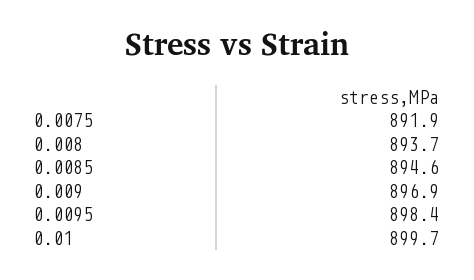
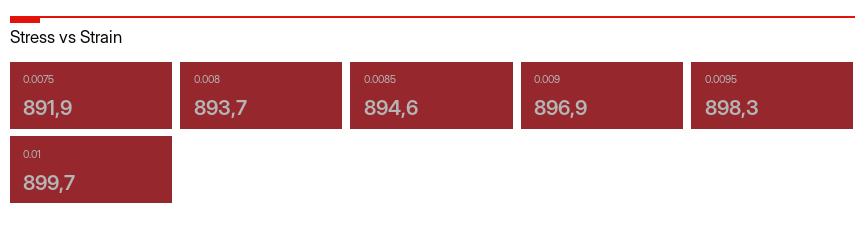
0.0095: 898.4 -> 898.3

